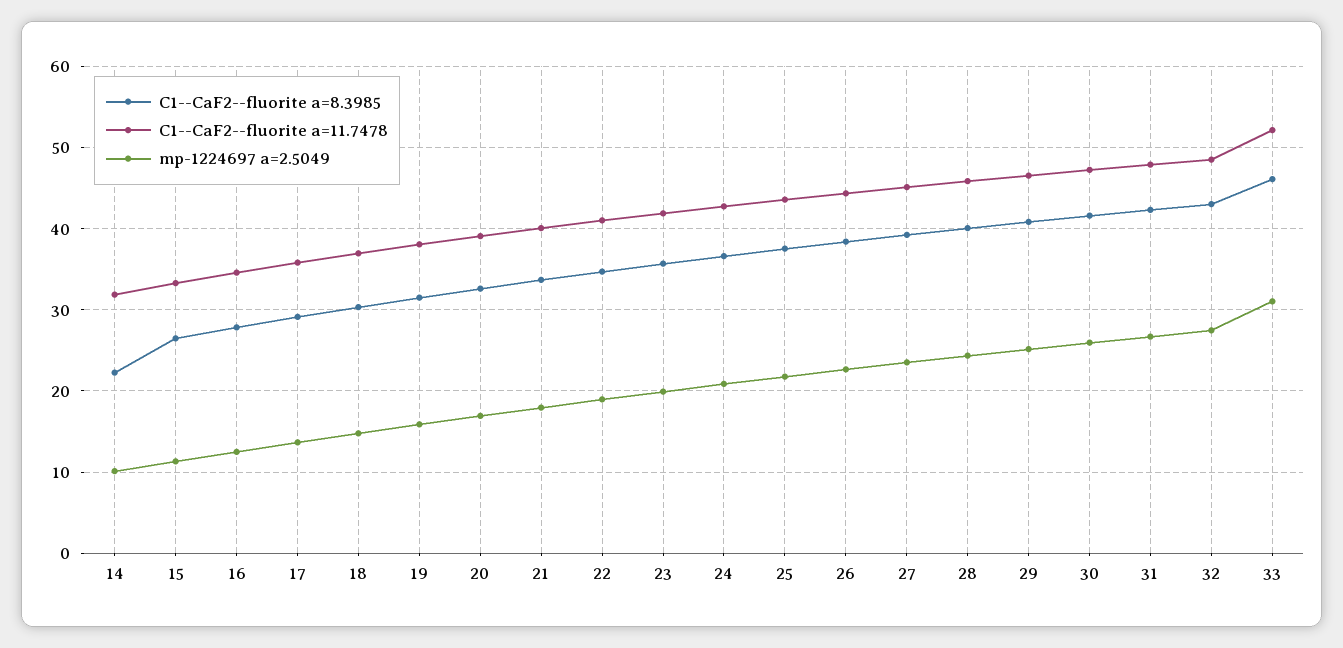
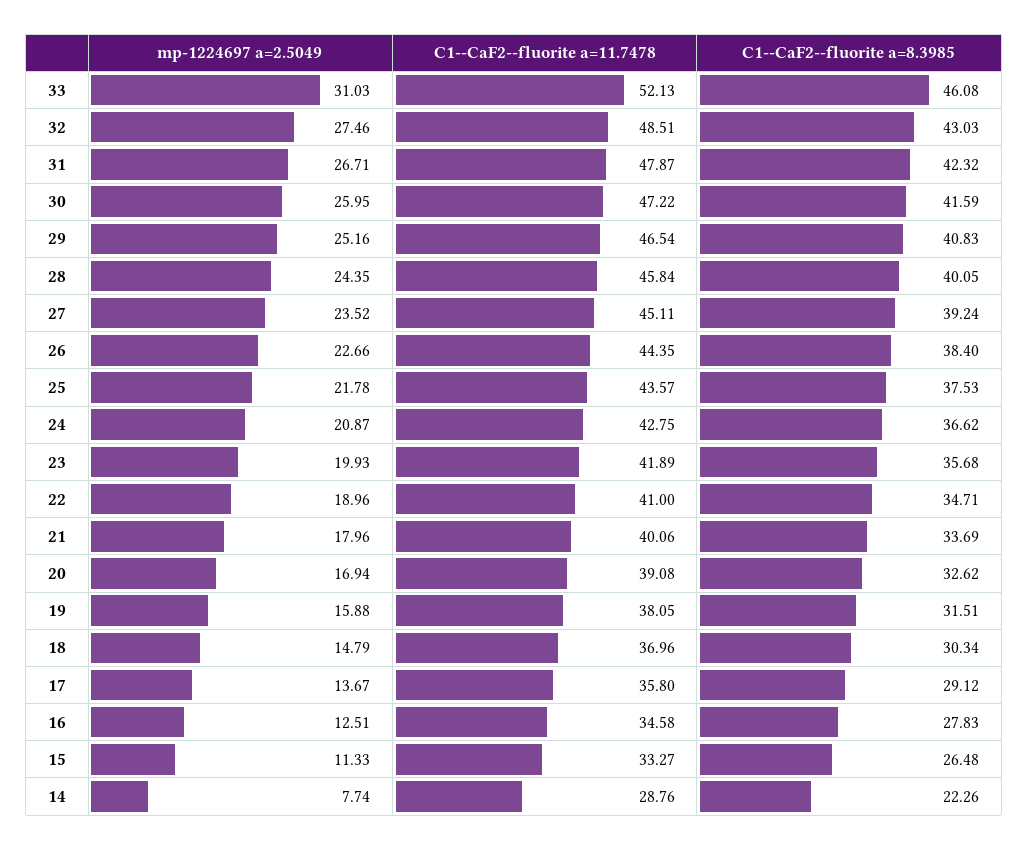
C1--CaF2--fluorite a=11.7478, 14: 32 -> 28.76
mp-1224697 a=2.5049, 14: 10 -> 7.74

